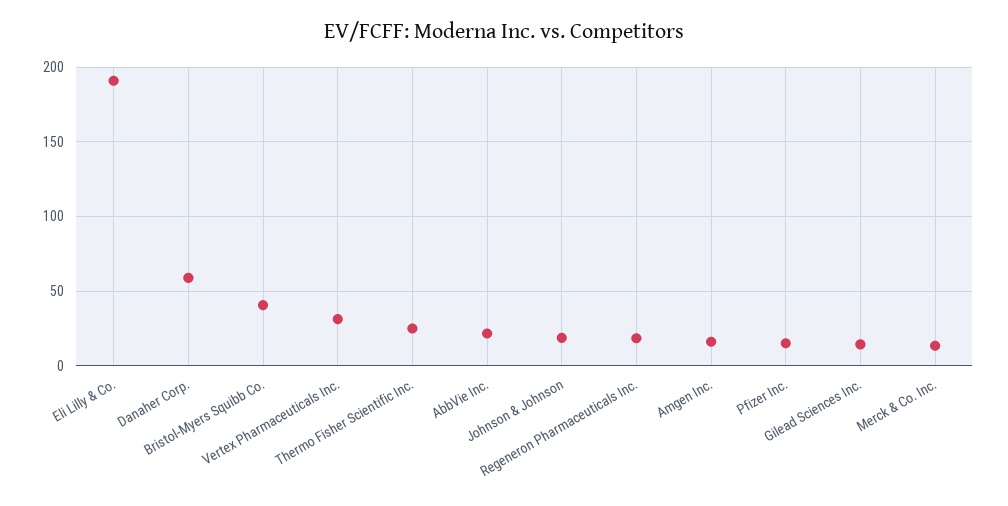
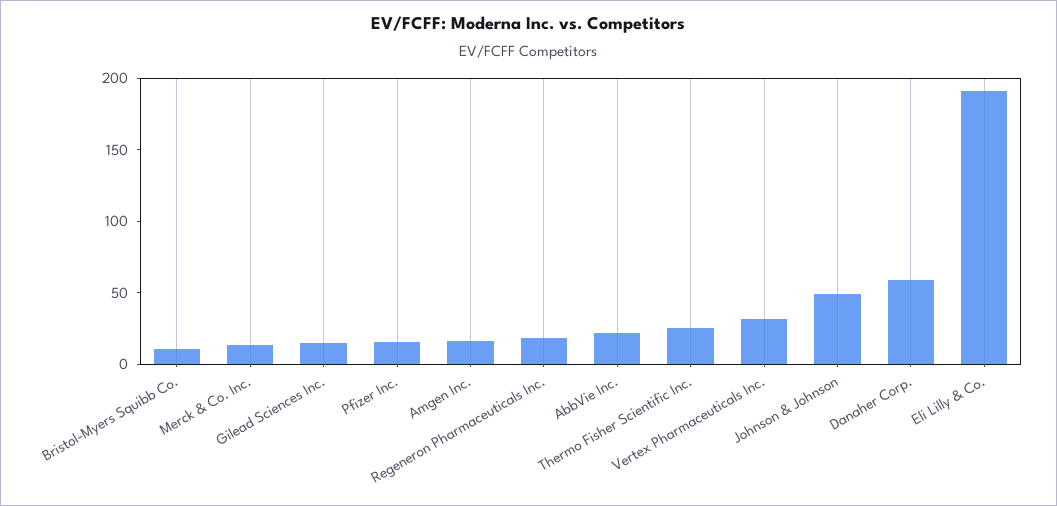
Bristol-Myers Squibb Co.: 40 -> 10
Johnson & Johnson: 20 -> 50

